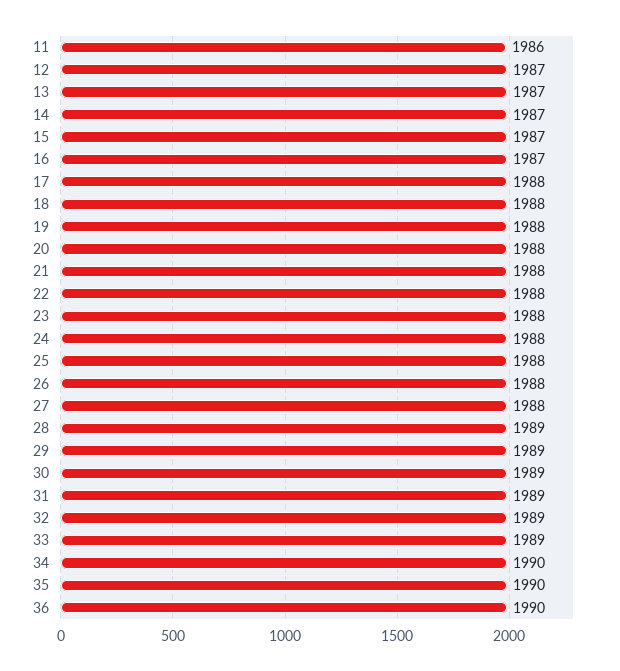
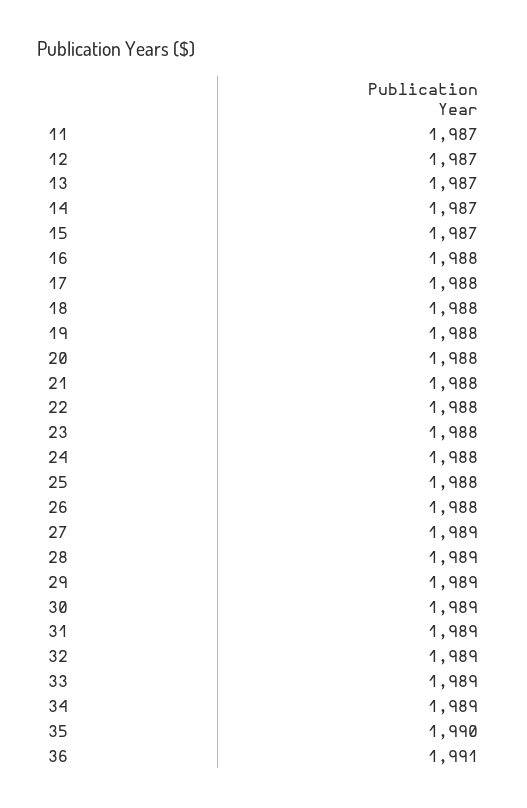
11: 1986 -> 1987
16: 1987 -> 1988
27: 1988 -> 1989
34: 1990 -> 1989
36: 1990 -> 1991

